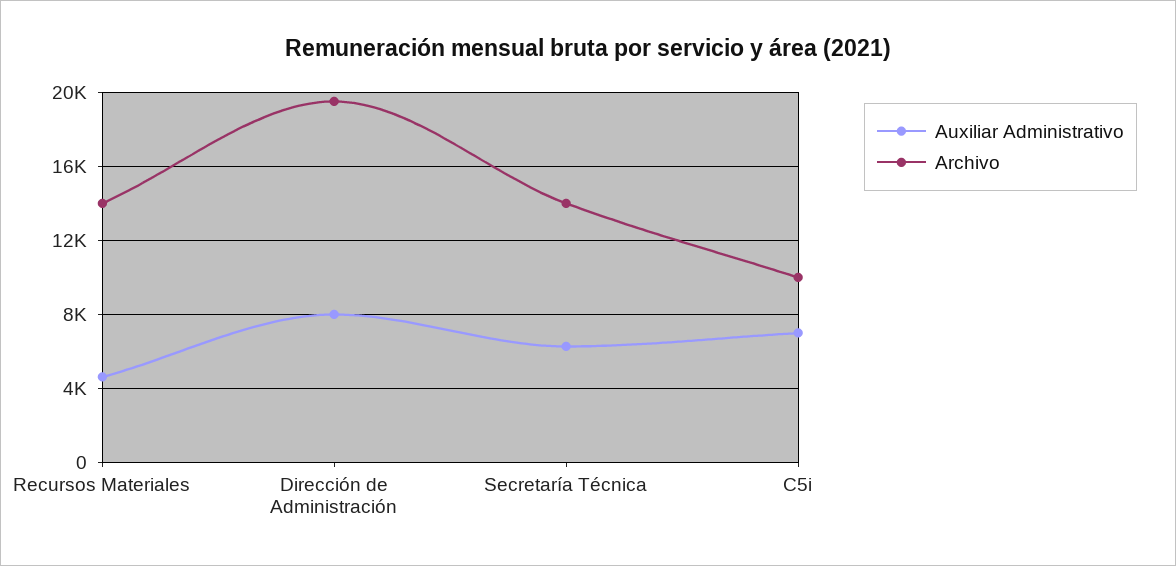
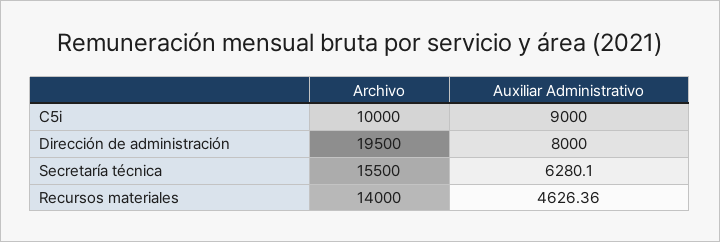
Archivo, Secretaría Técnica: 14000 -> 15500
Auxiliar Administrativo, C5i: 7000 -> 9000

